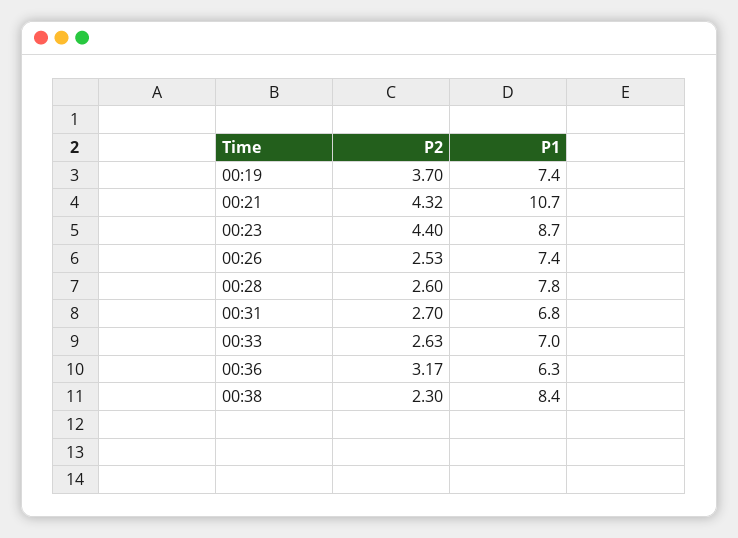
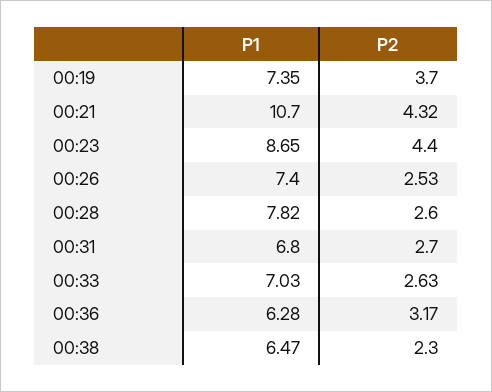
P1, 00:38: 8.4 -> 6.47

